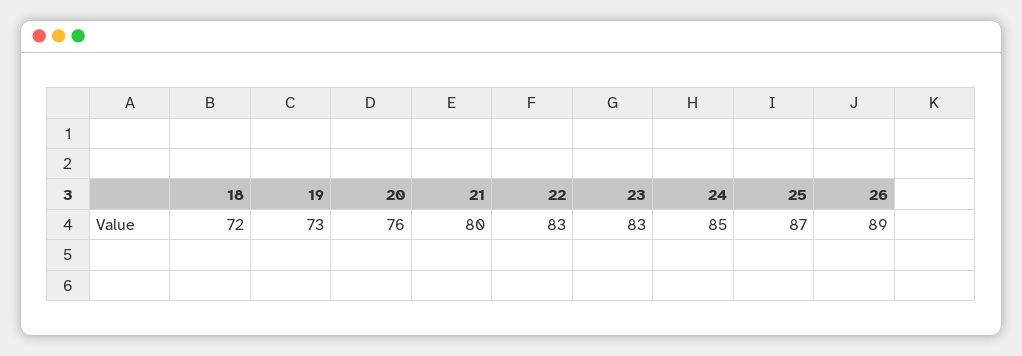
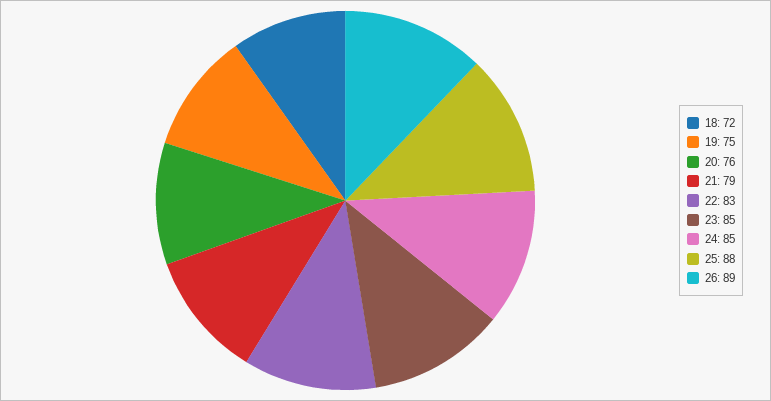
19: 73 -> 75
21: 80 -> 79
23: 83 -> 85
25: 87 -> 88

